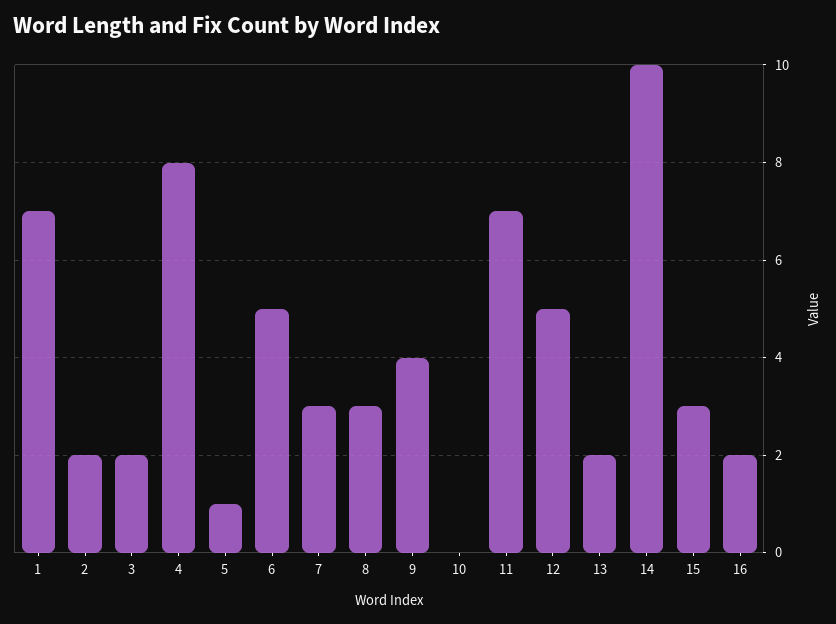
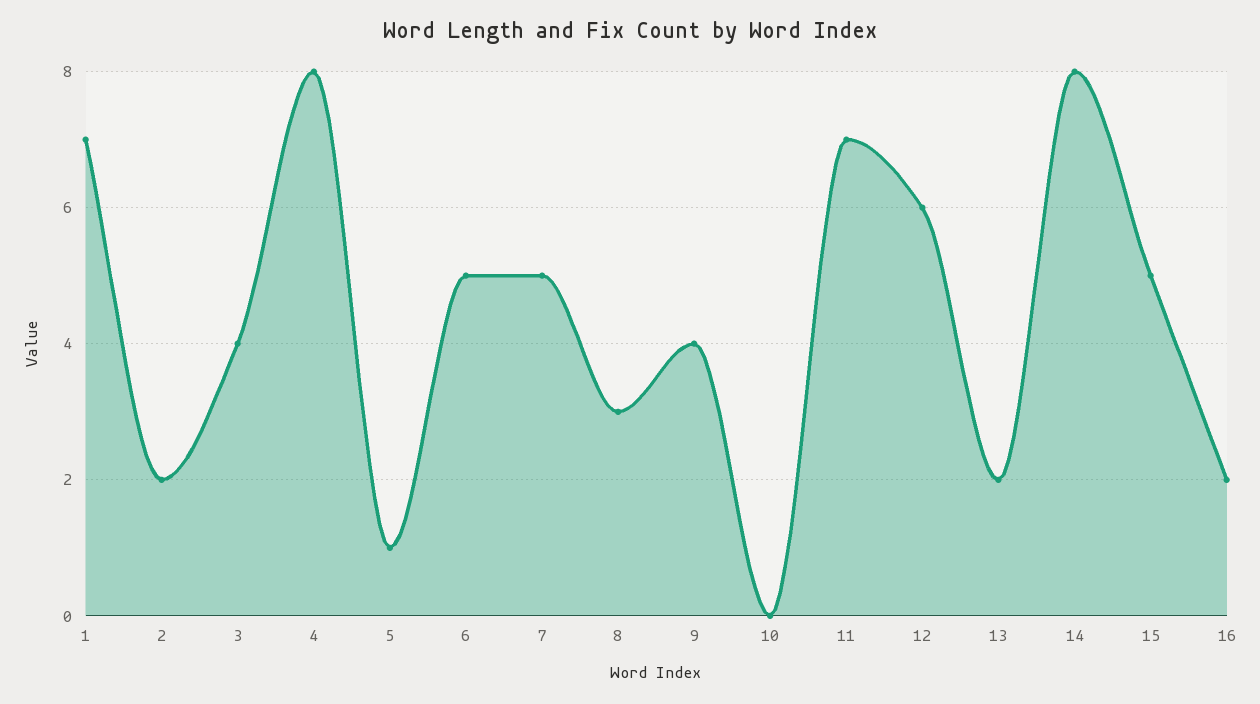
3: 2 -> 4
7: 3 -> 5
12: 5 -> 6
14: 10 -> 8
15: 3 -> 5

